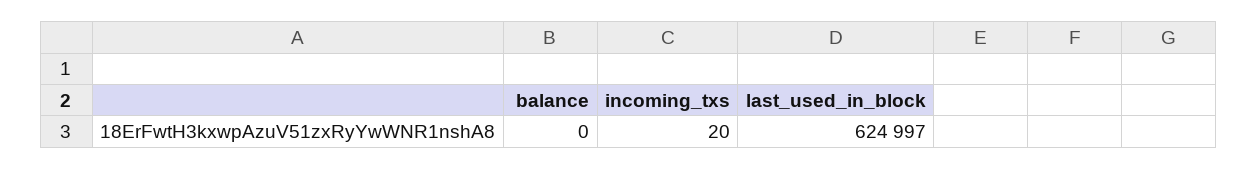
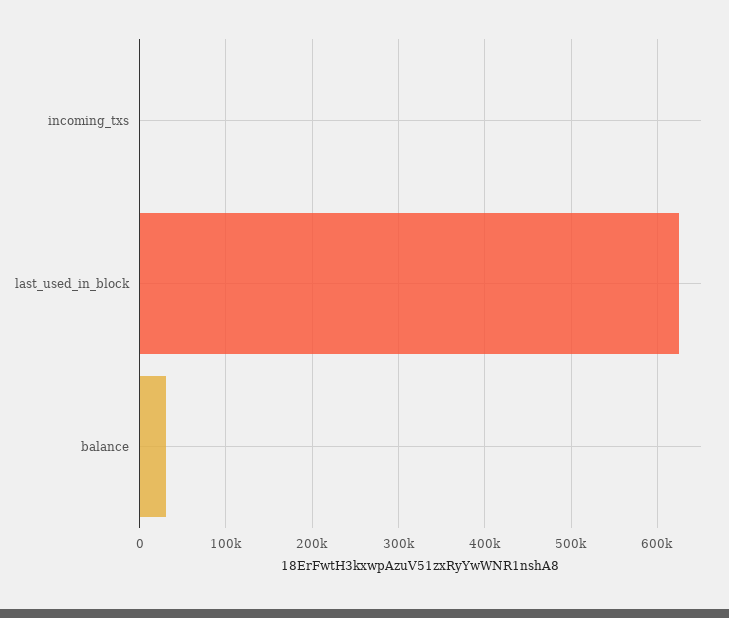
balance: 0 -> 30000

